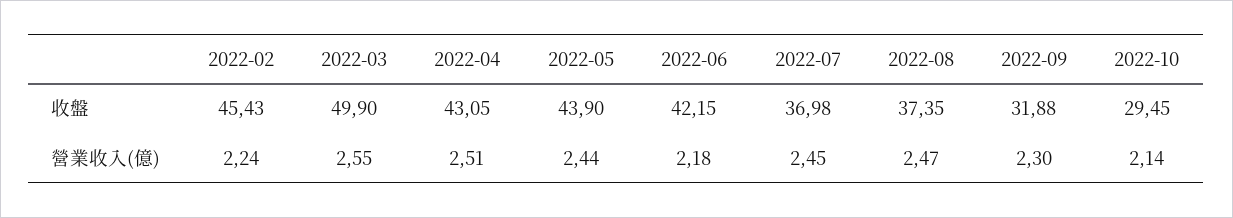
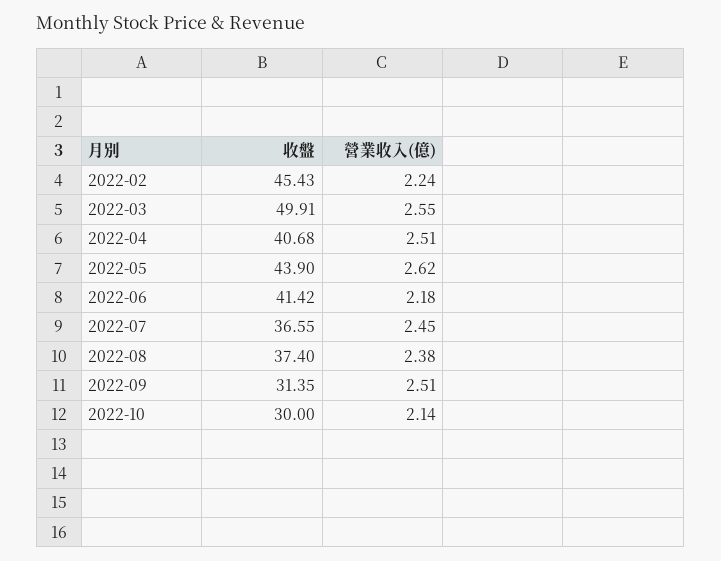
2022-03, 收盤: 49.9 -> 49.91
2022-04, 收盤: 43.05 -> 40.68
2022-06, 收盤: 42.15 -> 41.42
2022-07, 收盤: 36.98 -> 36.55
2022-08, 收盤: 37.35 -> 37.4
2022-09, 收盤: 31.88 -> 31.35
2022-10, 收盤: 29.45 -> 30
2022-05, 營業收入(億): 2.44 -> 2.62
2022-08, 營業收入(億): 2.47 -> 2.38
2022-09, 營業收入(億): 2.3 -> 2.51

